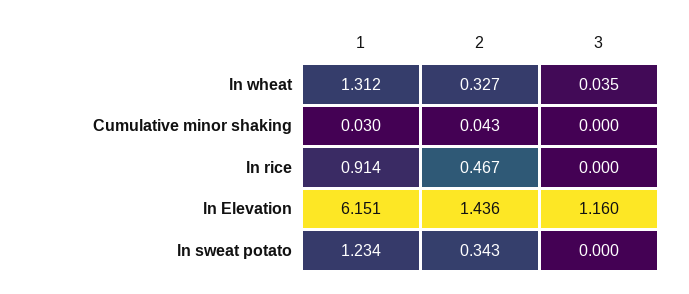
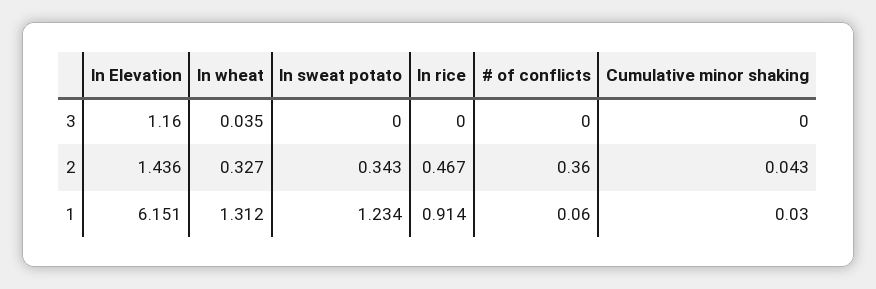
3, # of conflicts: none -> 0
2, # of conflicts: none -> 0.36
1, # of conflicts: none -> 0.06

